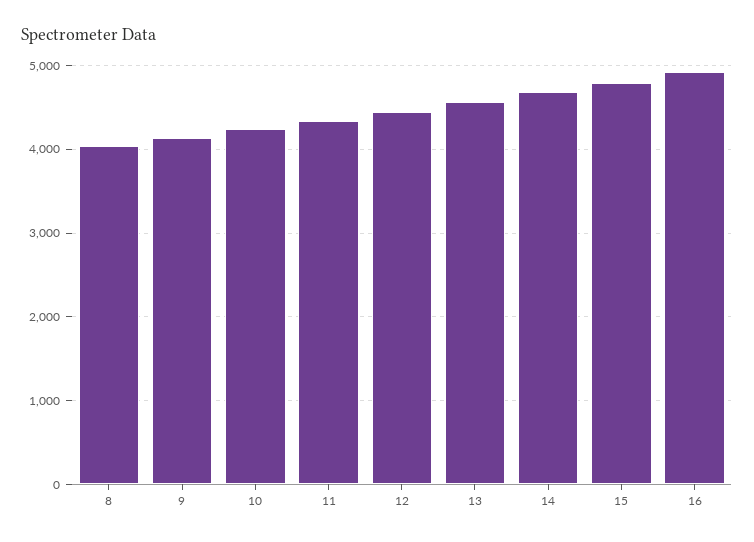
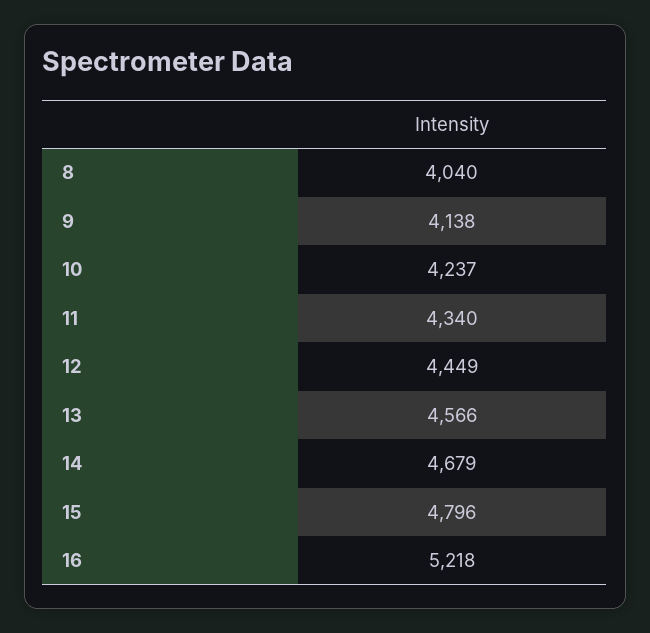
16: 4900 -> 5218

